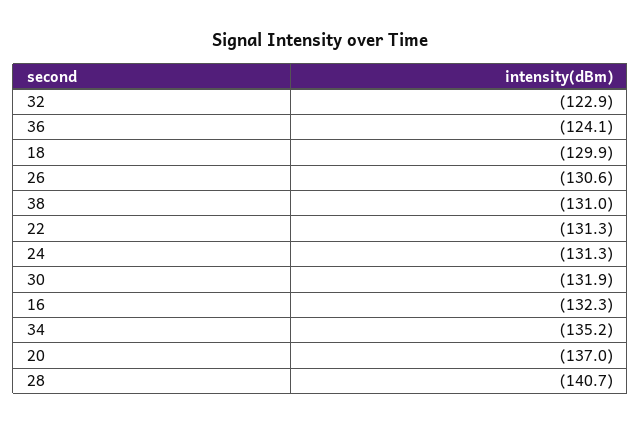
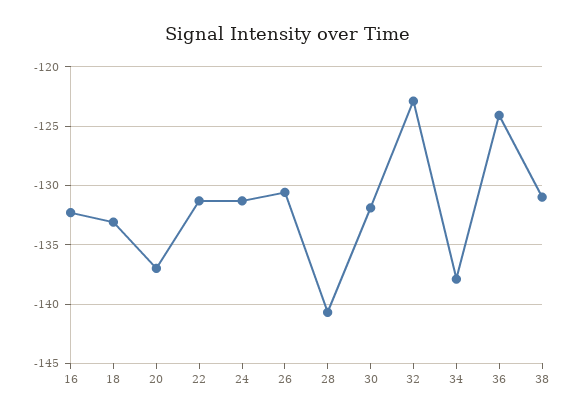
18: -129.9 -> -133
34: -135.2 -> -138

